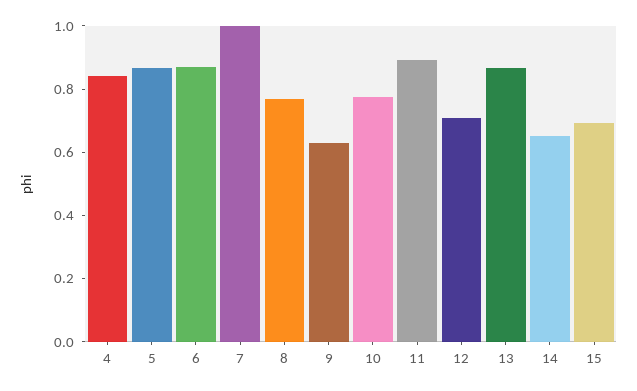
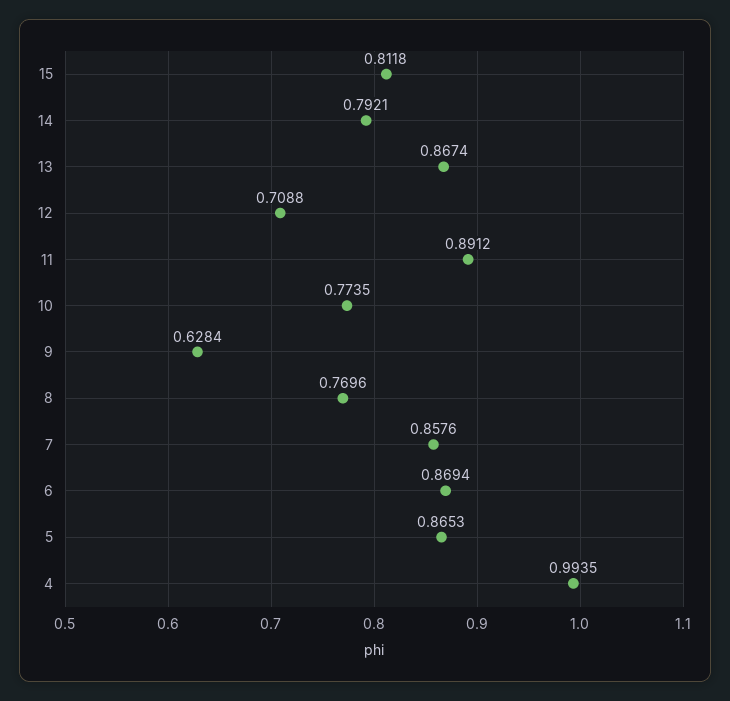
4: 0.85 -> 0.9935
7: 1 -> 0.8576
14: 0.65 -> 0.7921
15: 0.7 -> 0.8118

